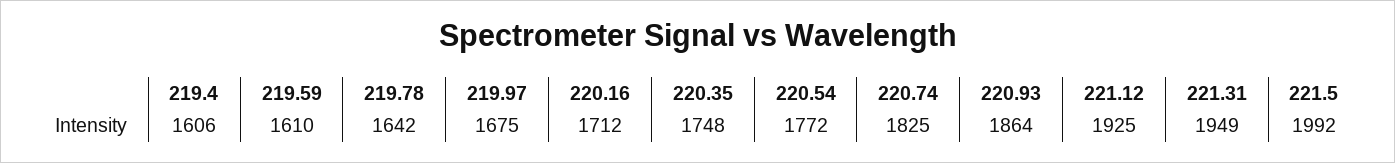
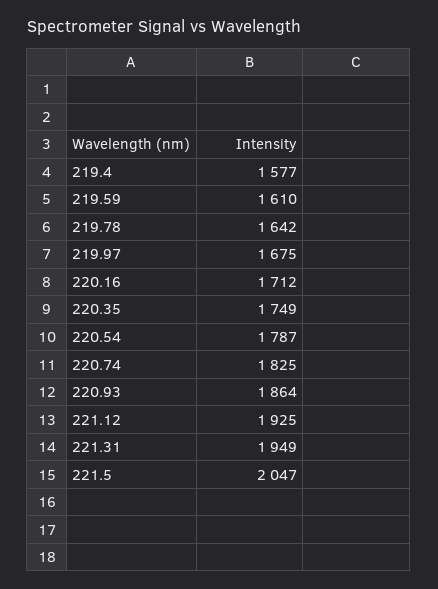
219.4: 1606 -> 1577
220.35: 1748 -> 1749
220.54: 1772 -> 1787
221.5: 1992 -> 2047

